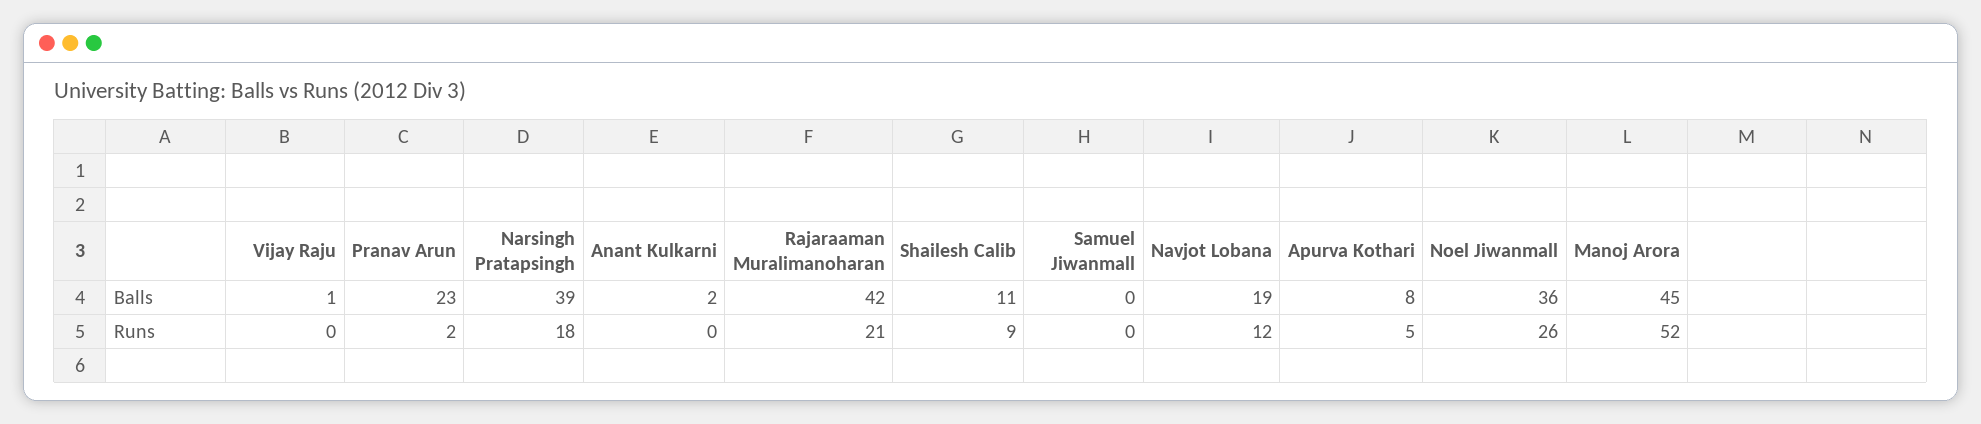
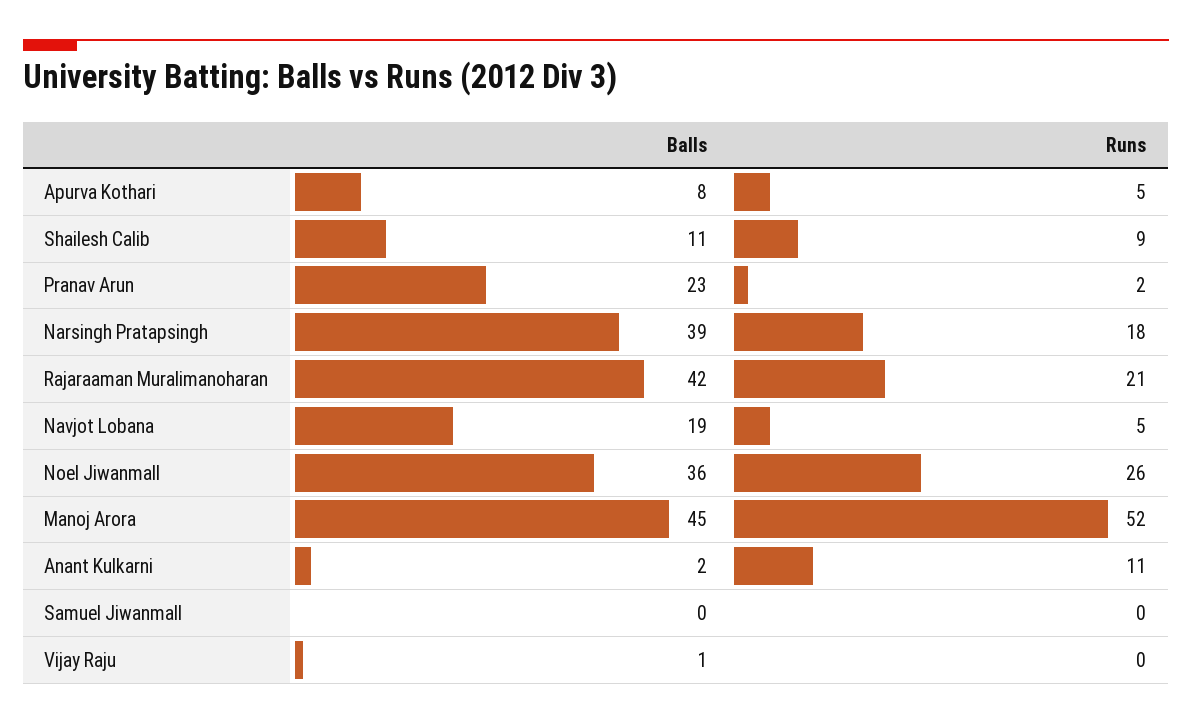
Anant Kulkarni, Runs: 0 -> 11
Navjot Lobana, Runs: 12 -> 5

